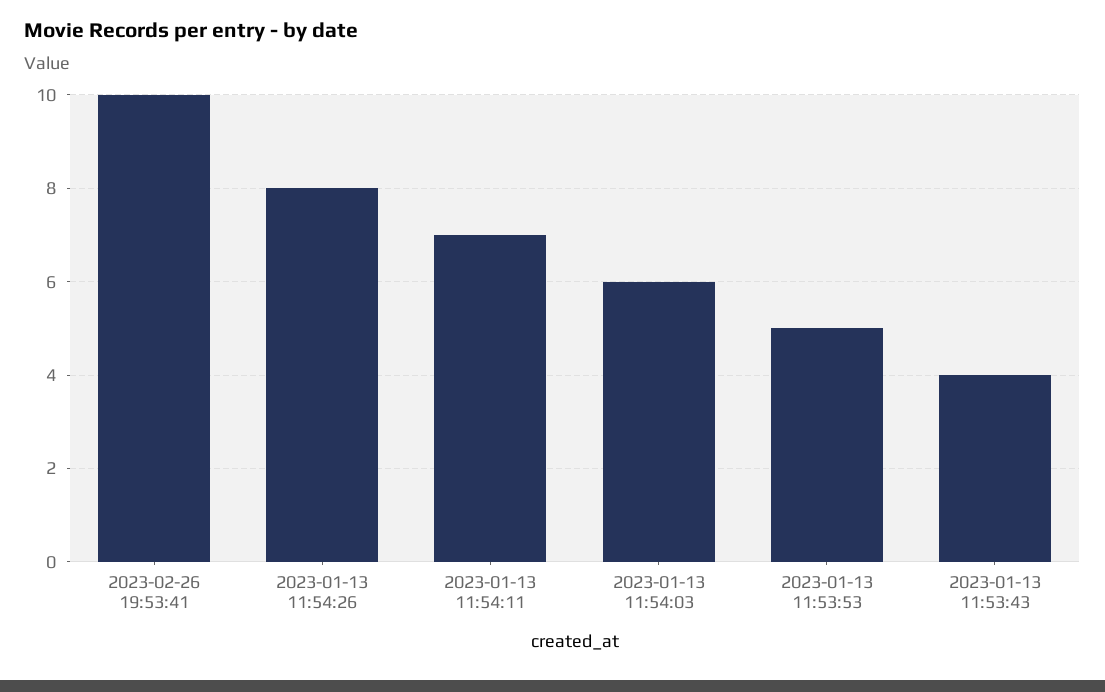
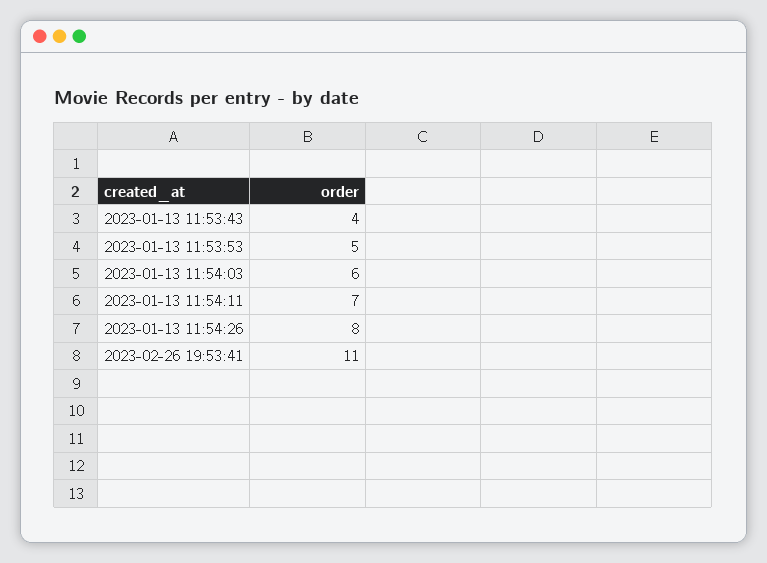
2023-02-26 19:53:41: 10 -> 11

